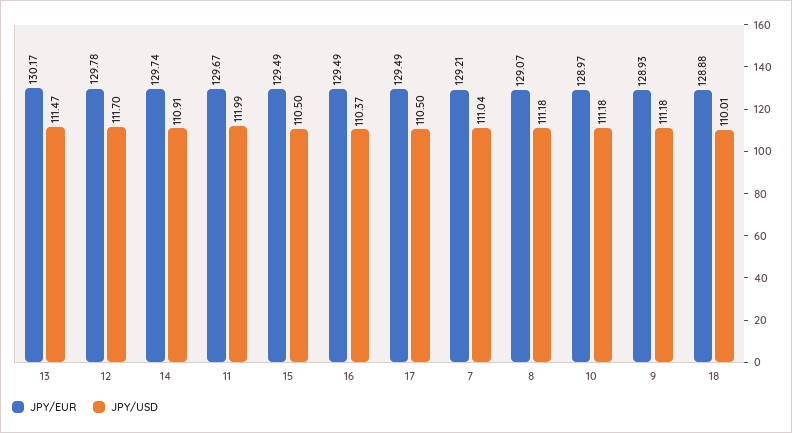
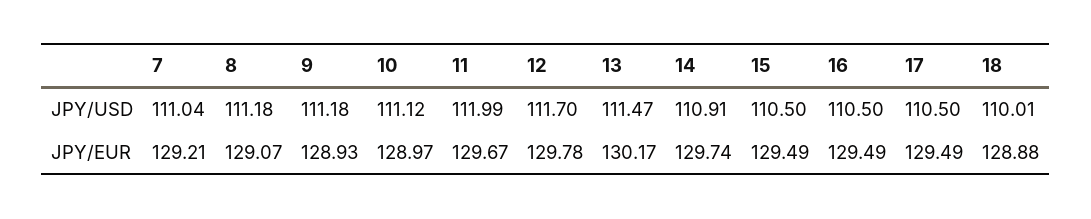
JPY/USD, 16: 110.37 -> 110.5
JPY/USD, 10: 111.18 -> 111.12

